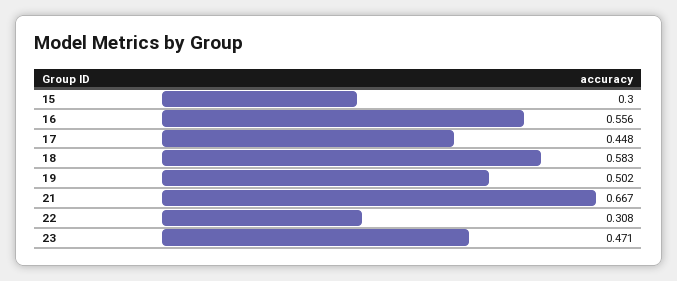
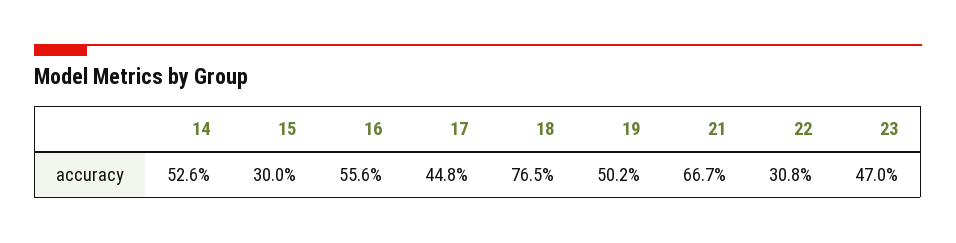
18: 0.583 -> 0.765
23: 0.471 -> 0.47
14: none -> 0.526

